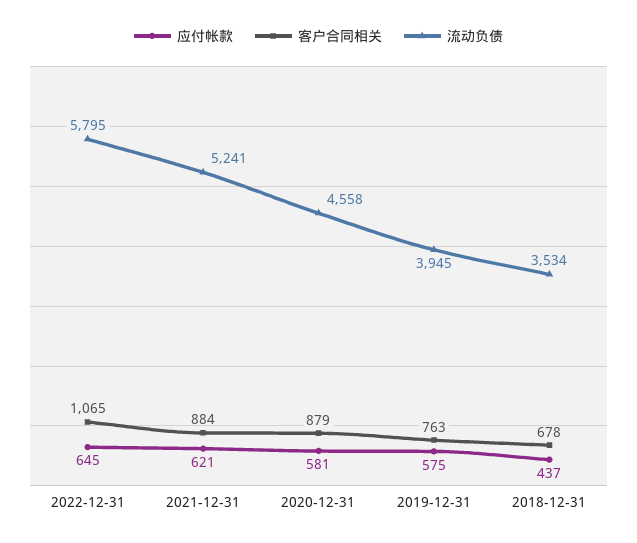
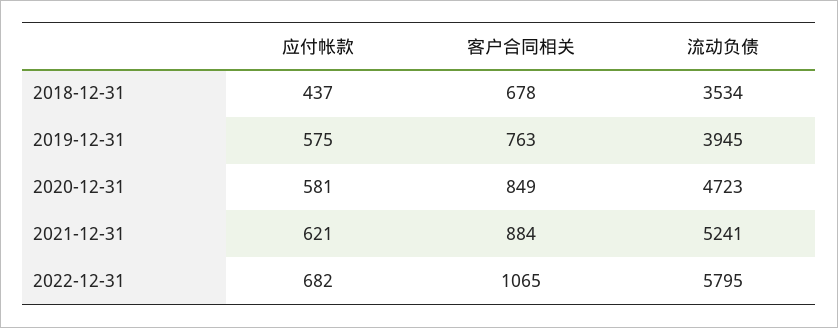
应付帐款, 2022-12-31: 645 -> 682
客户合同相关, 2020-12-31: 879 -> 849
流动负债, 2020-12-31: 4558 -> 4723

